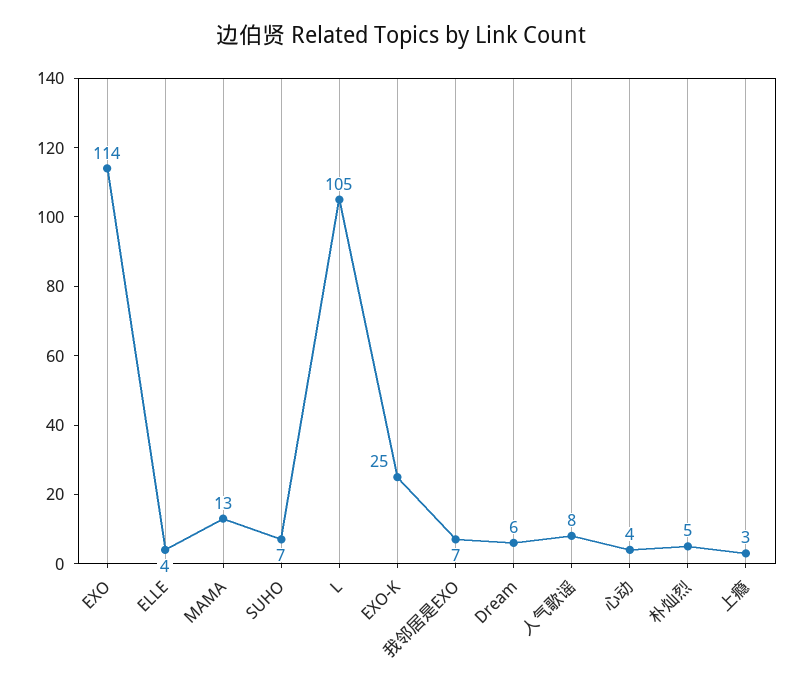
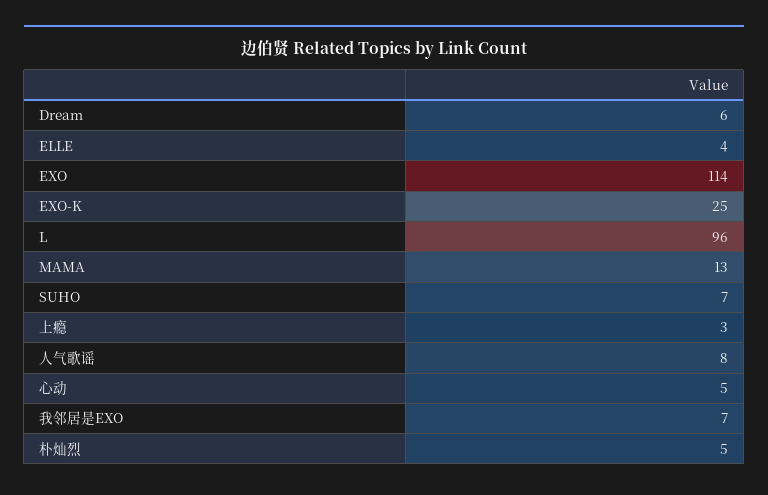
L: 105 -> 96
心动: 4 -> 5

